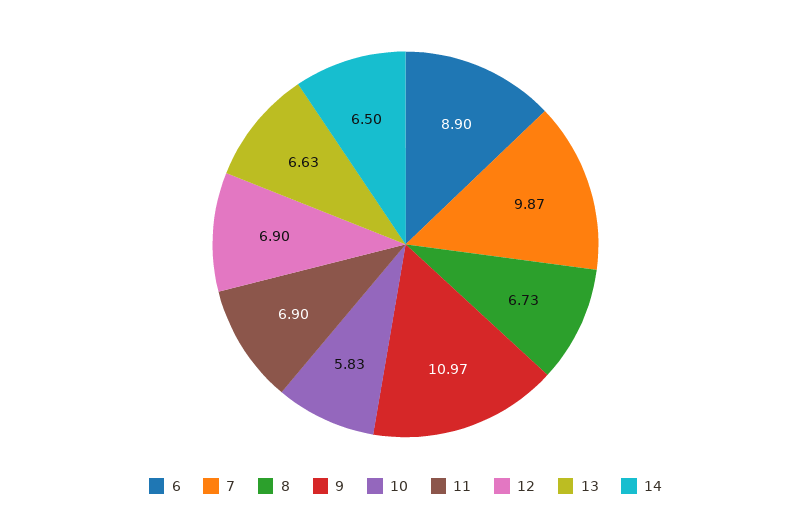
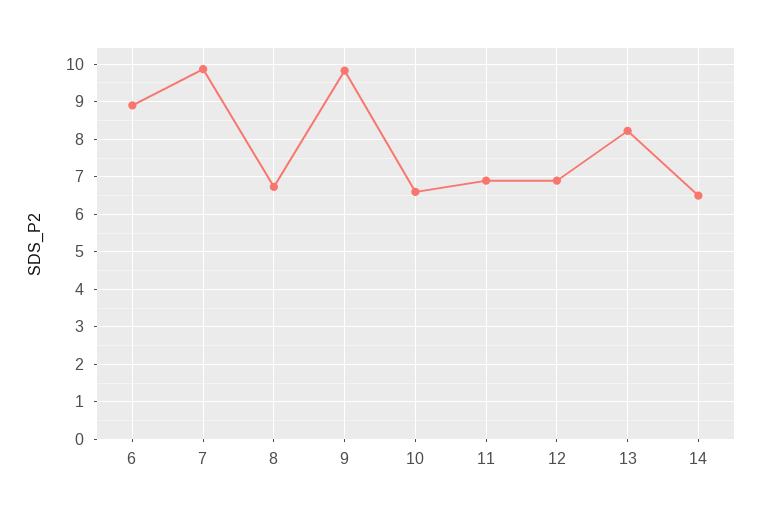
9: 10.97 -> 9.8
10: 5.83 -> 6.6
13: 6.63 -> 8.2

